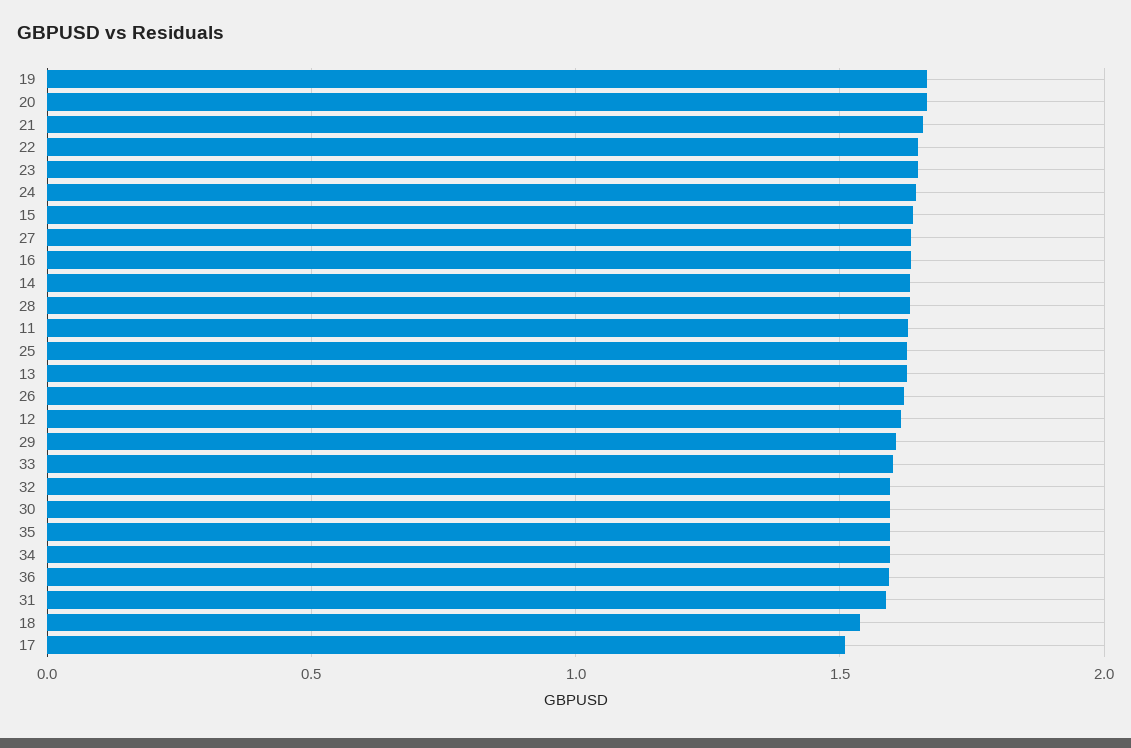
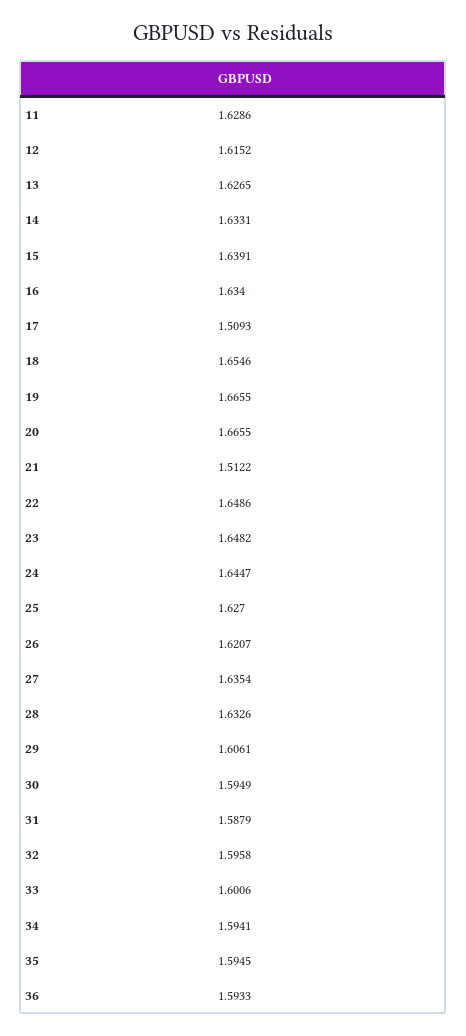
21: 1.65 -> 1.5122
18: 1.55 -> 1.6546

